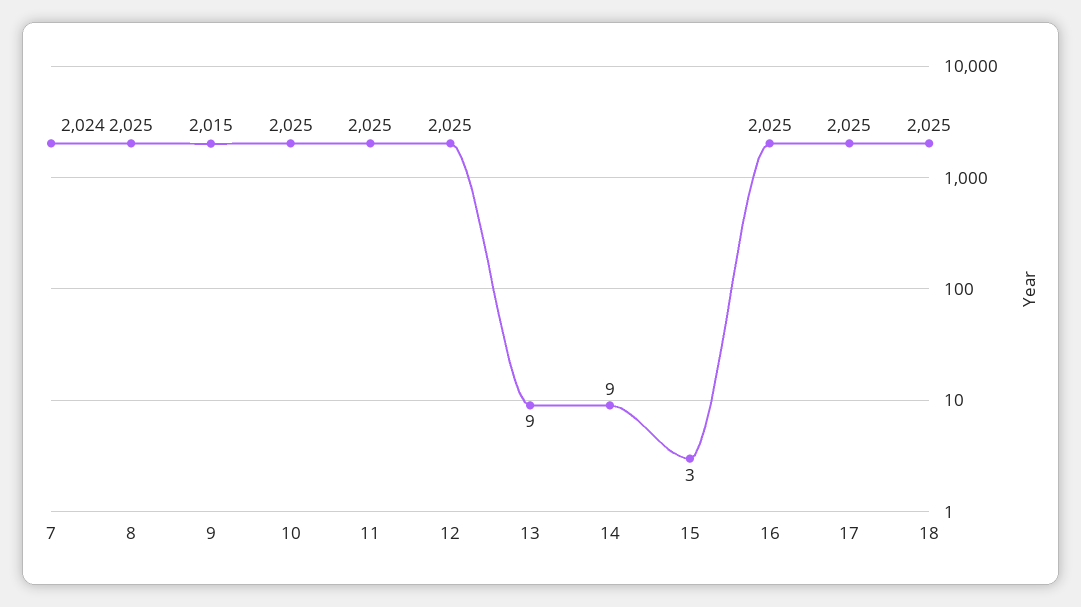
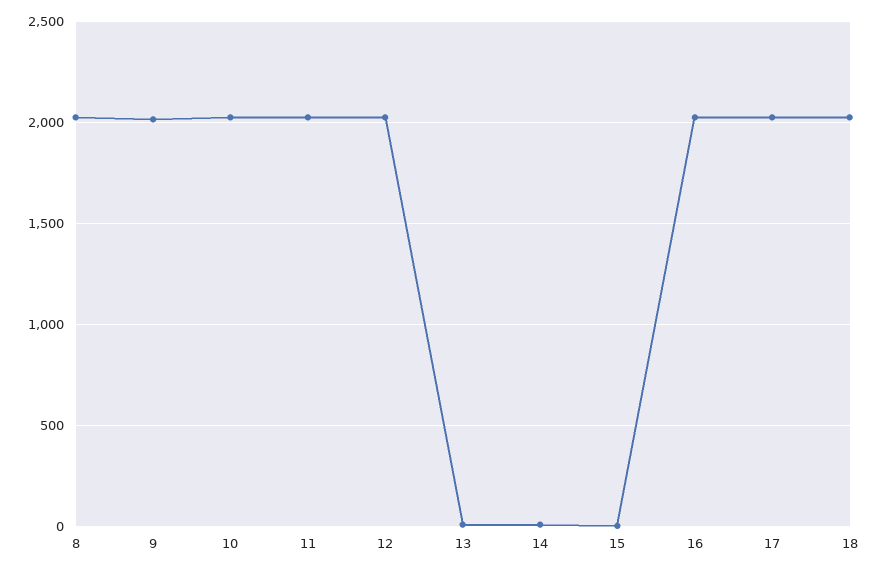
7: 2024 -> none

